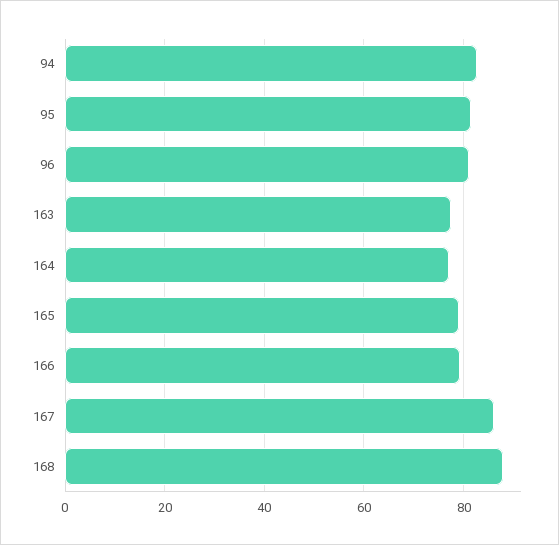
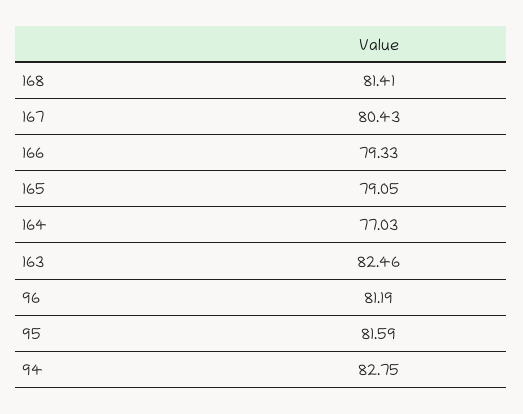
163: 78 -> 82.46
167: 86 -> 80.43
168: 88 -> 81.41

